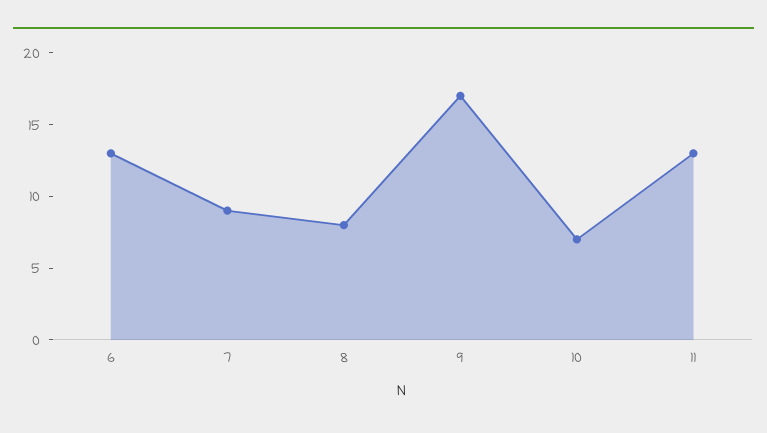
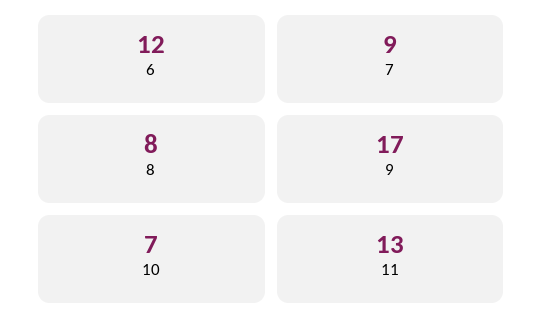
6: 13 -> 12

